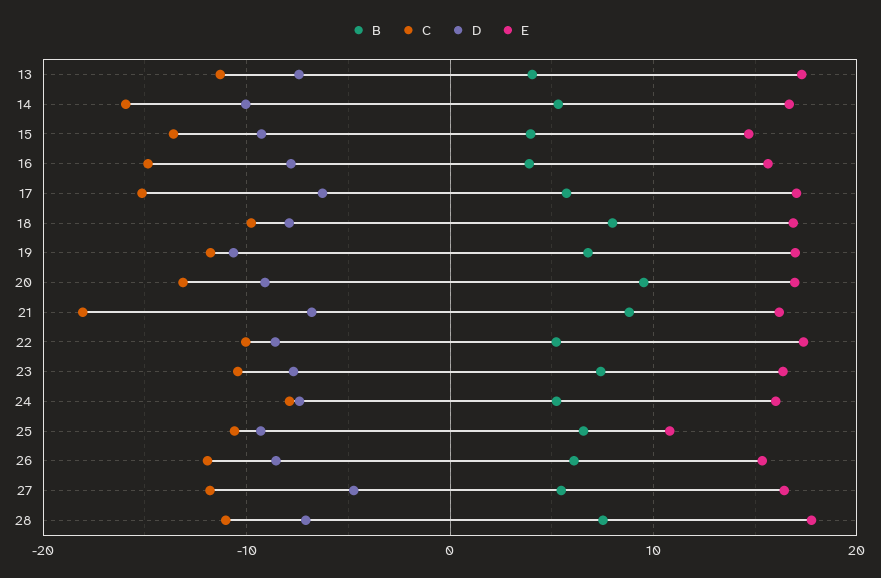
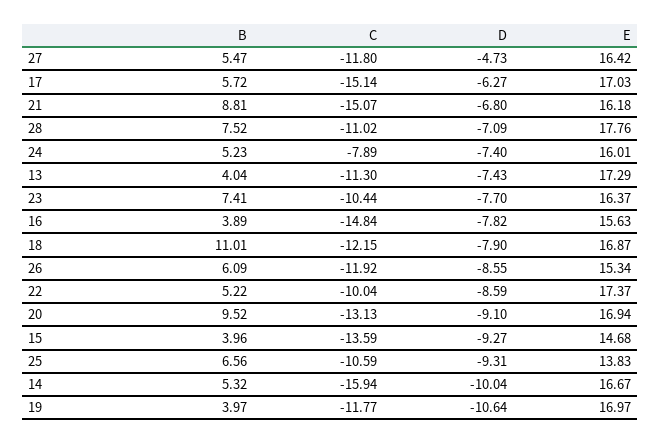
B, 18: 8 -> 11.01
C, 18: -10 -> -12.15
B, 19: 7 -> 3.97
C, 21: -18 -> -15.07
E, 25: 11 -> 13.83

